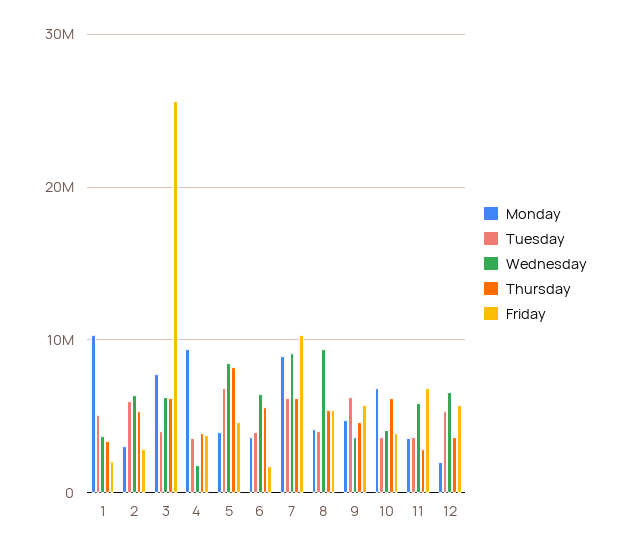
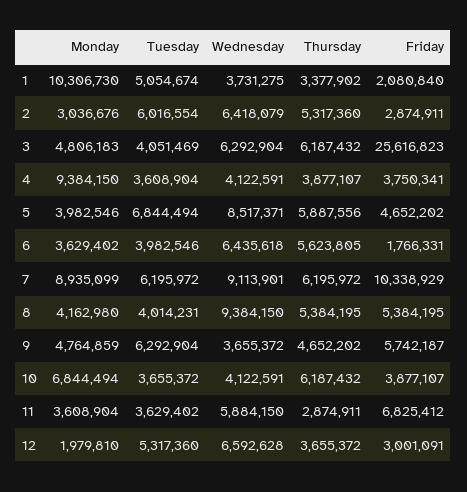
Monday, 3: 8000000 -> 4806183
Wednesday, 4: 2000000 -> 4122591
Thursday, 5: 8000000 -> 5887556
Friday, 12: 6000000 -> 3001091

